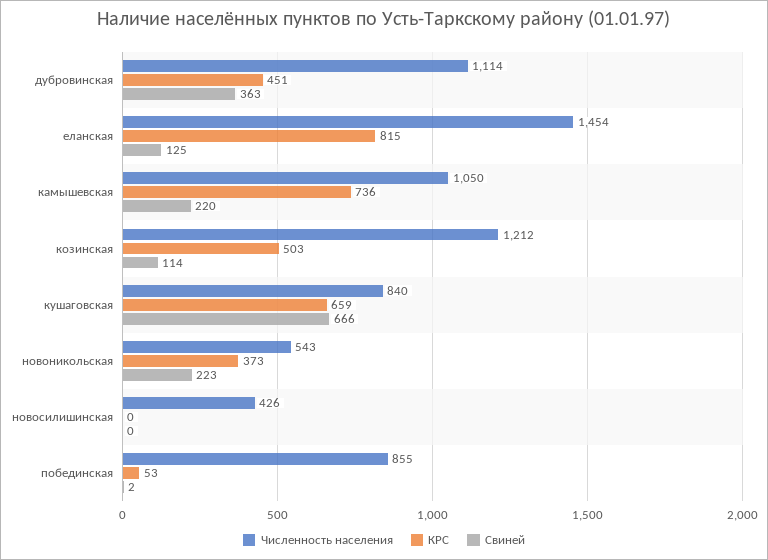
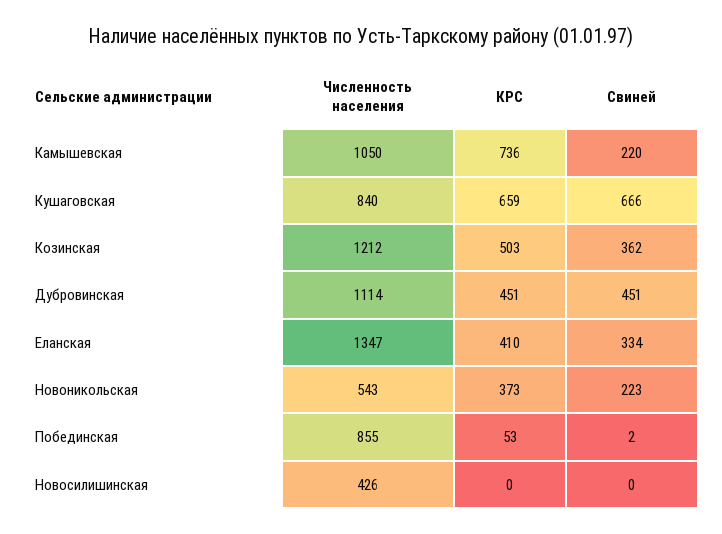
Свиней, дубровинская: 363 -> 451
Численность населения, еланская: 1454 -> 1347
КРС, еланская: 815 -> 410
Свиней, еланская: 125 -> 334
Свиней, козинская: 114 -> 362

